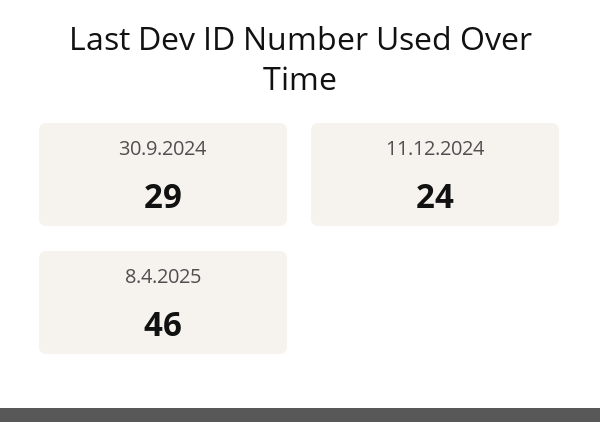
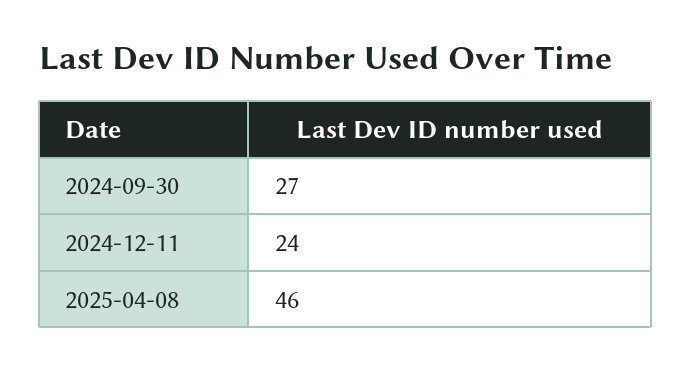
30.9.2024: 29 -> 27

